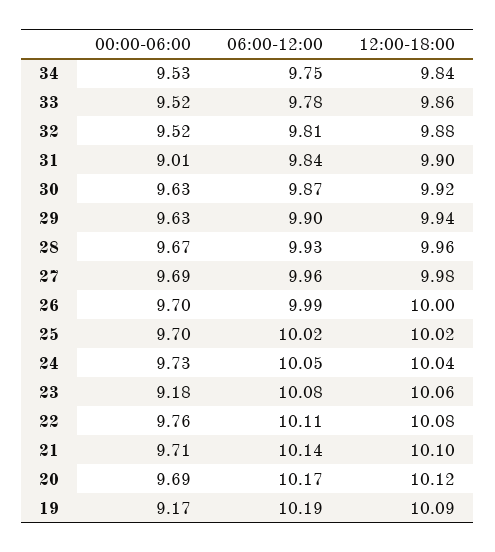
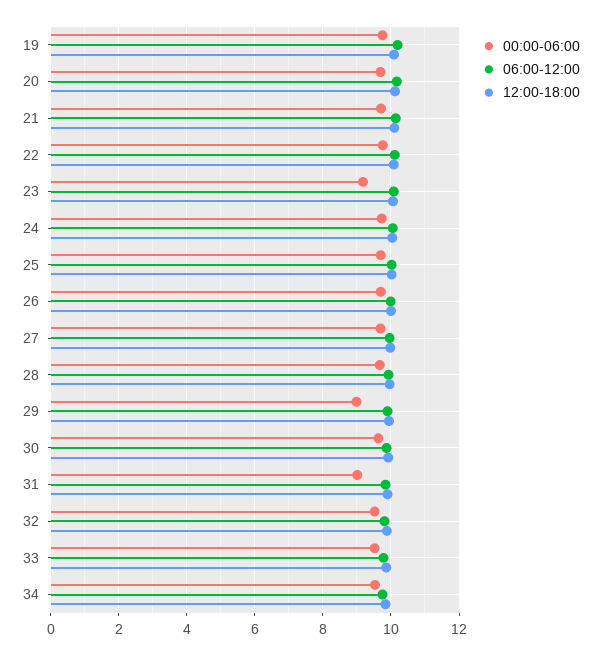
00:00-06:00, 29: 9.63 -> 9
00:00-06:00, 19: 9.17 -> 9.8

